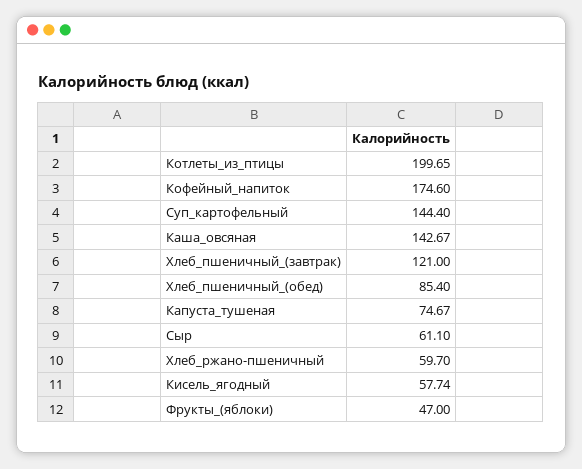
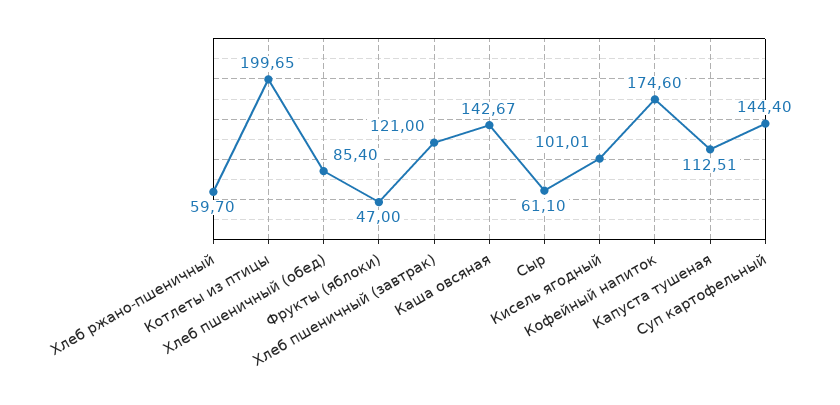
Капуста_тушеная: 74.67 -> 112.51
Кисель_ягодный: 57.74 -> 101.01

